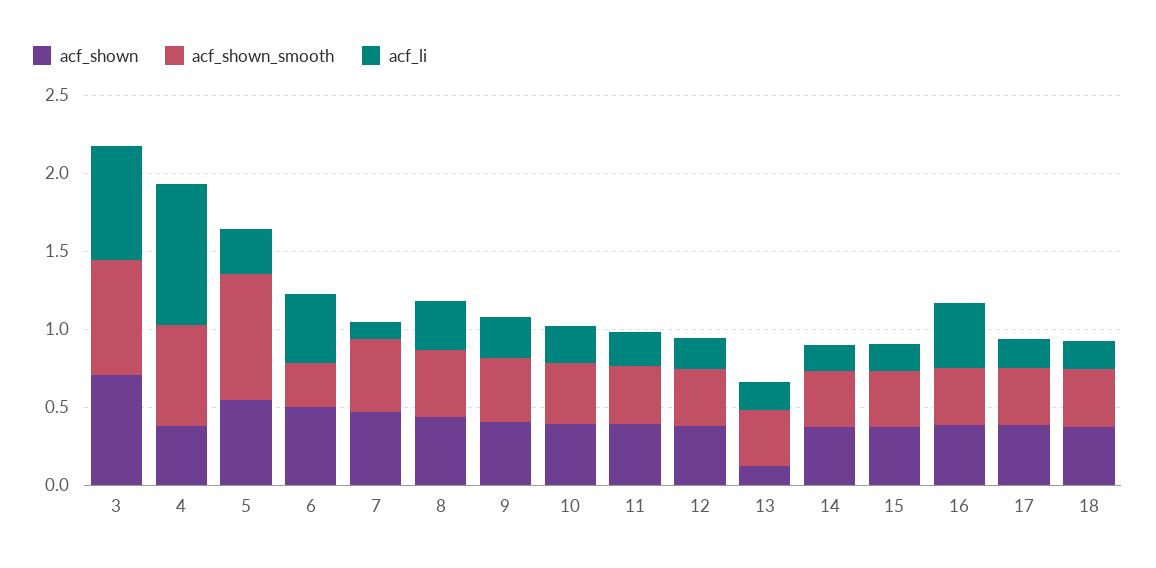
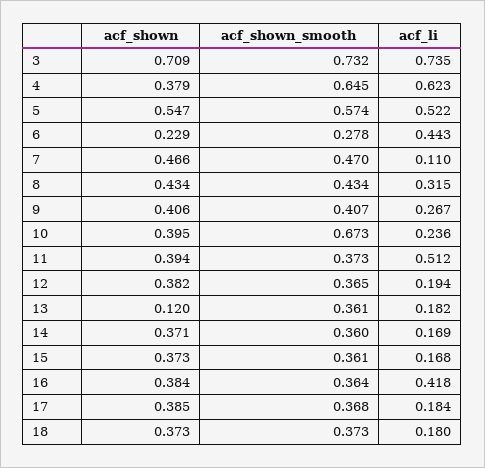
acf_li, 4: 0.9 -> 0.623
acf_shown_smooth, 5: 0.8 -> 0.574
acf_li, 5: 0.3 -> 0.522
acf_shown, 6: 0.5 -> 0.229
acf_shown_smooth, 10: 0.4 -> 0.673
acf_li, 11: 0.2 -> 0.512

